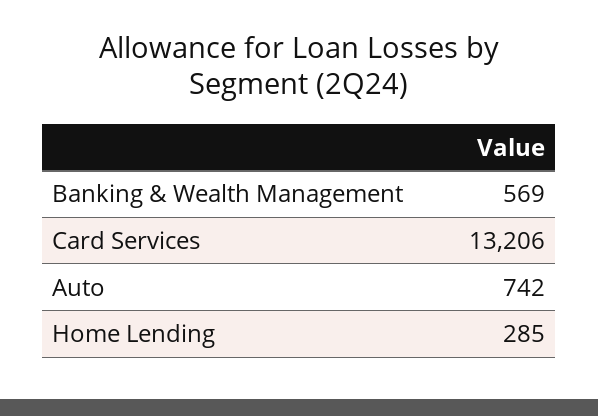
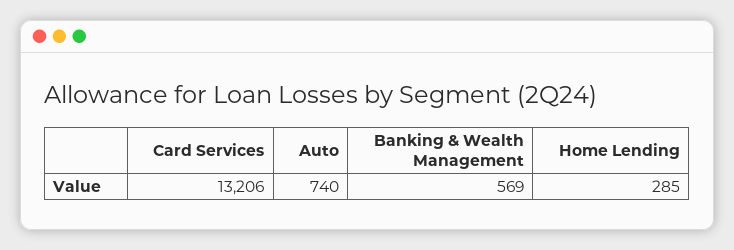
Auto: 742 -> 740

